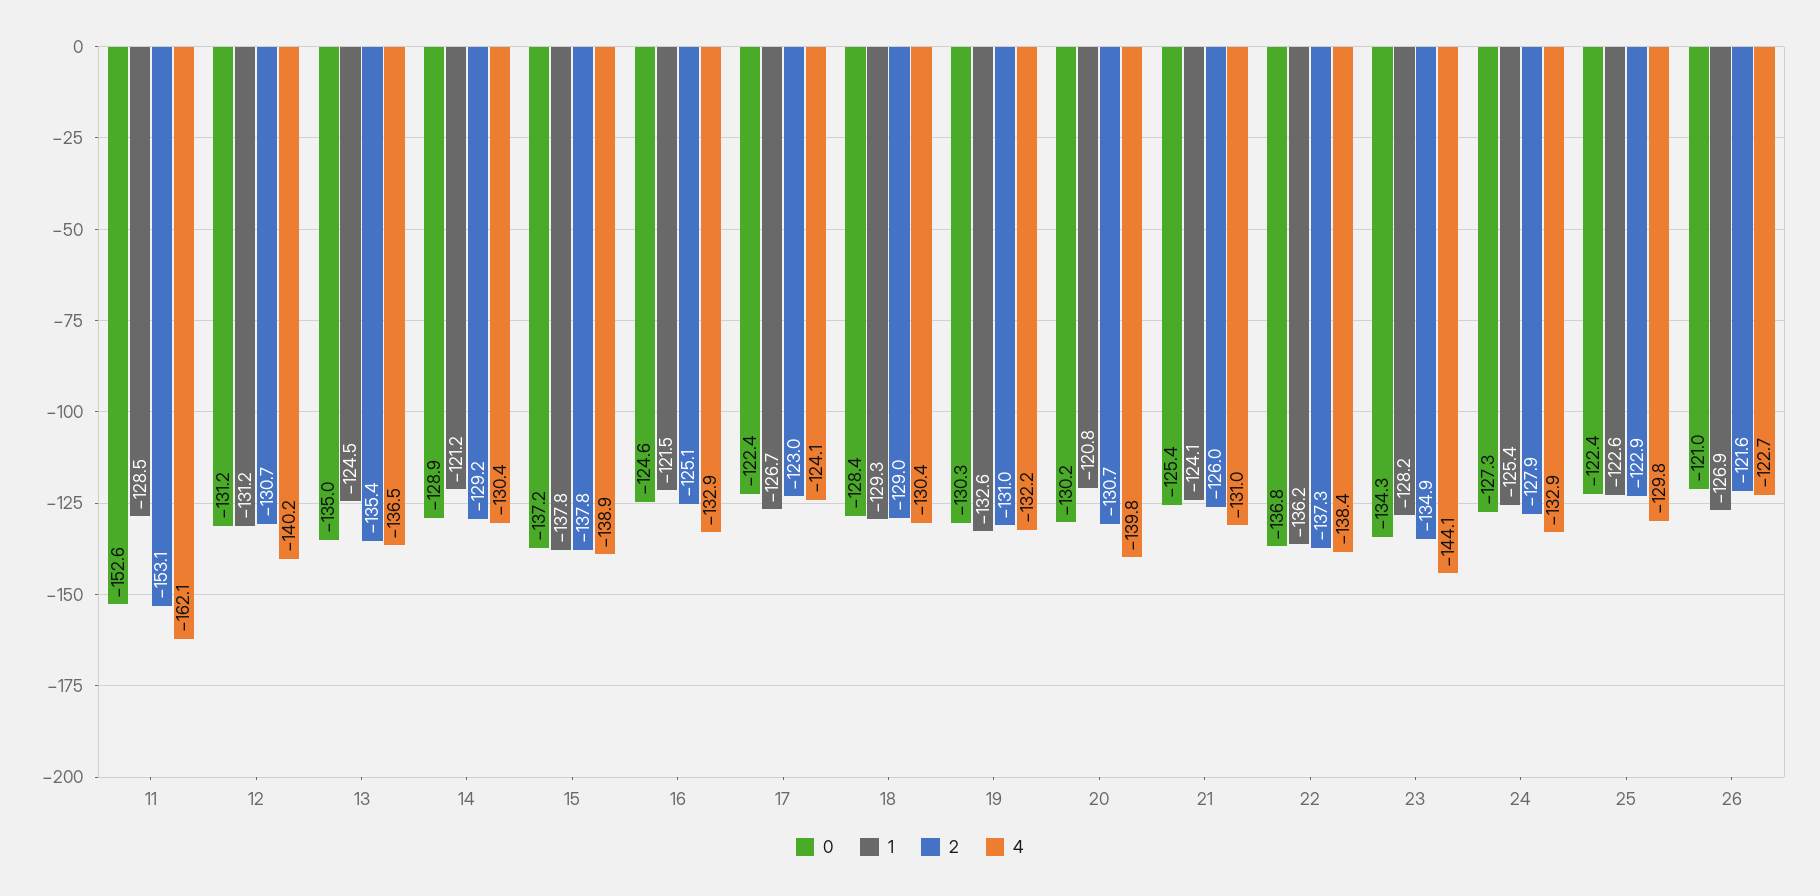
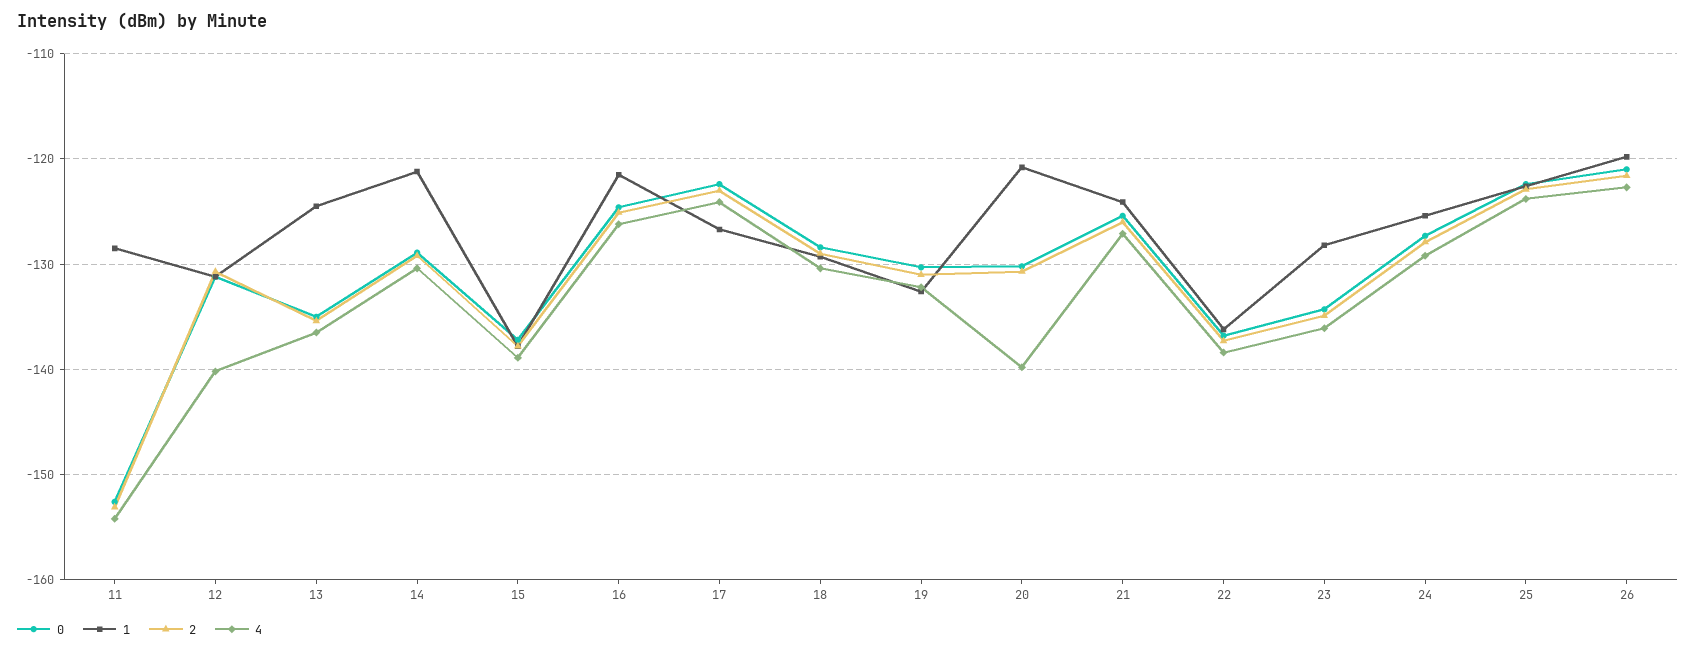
4, 11: -162.1 -> -154
4, 16: -132.9 -> -126
4, 21: -131 -> -127
4, 23: -144.1 -> -136
4, 24: -132.9 -> -129
4, 25: -129.8 -> -124
1, 26: -126.9 -> -120

